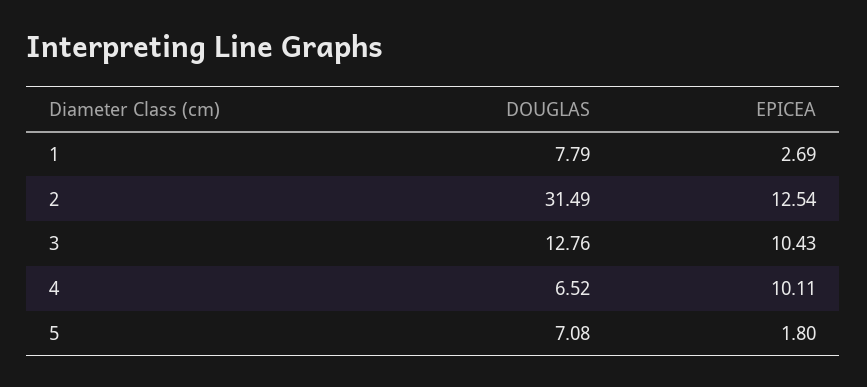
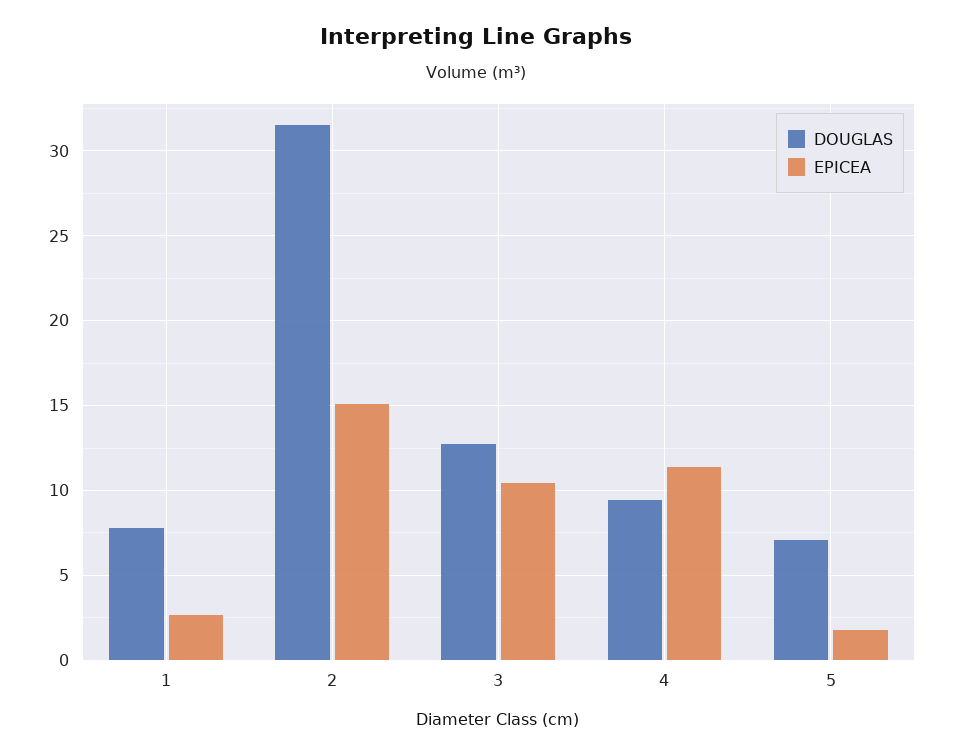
EPICEA, 2: 12.54 -> 15
DOUGLAS, 4: 6.52 -> 9.5
EPICEA, 4: 10.11 -> 11.5

